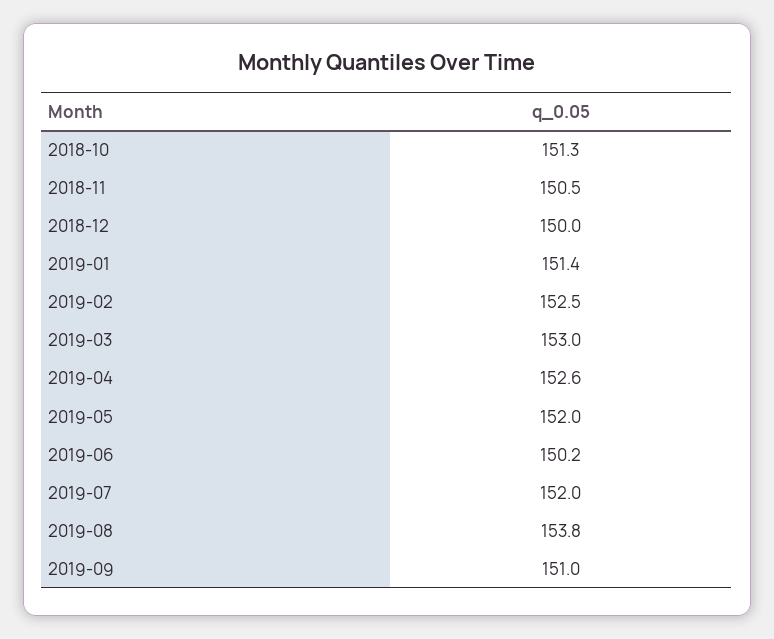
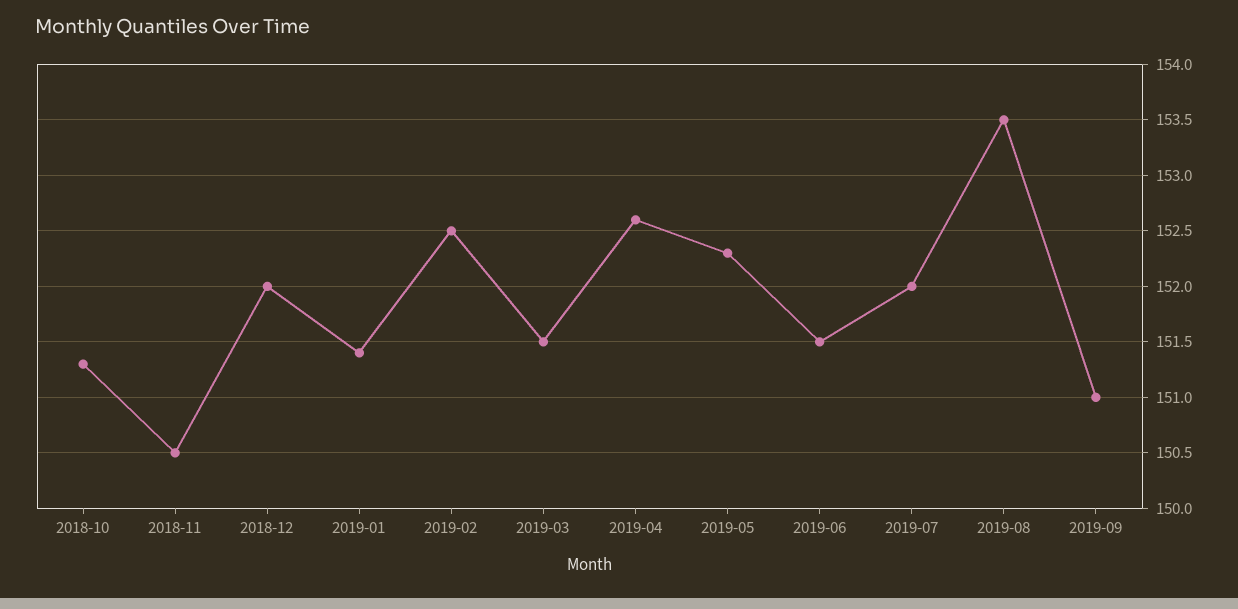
2018-12: 150 -> 152
2019-03: 153 -> 151.5
2019-05: 152 -> 152.3
2019-06: 150.2 -> 151.5
2019-08: 153.8 -> 153.5

